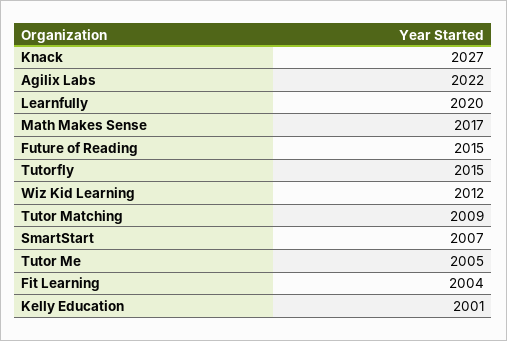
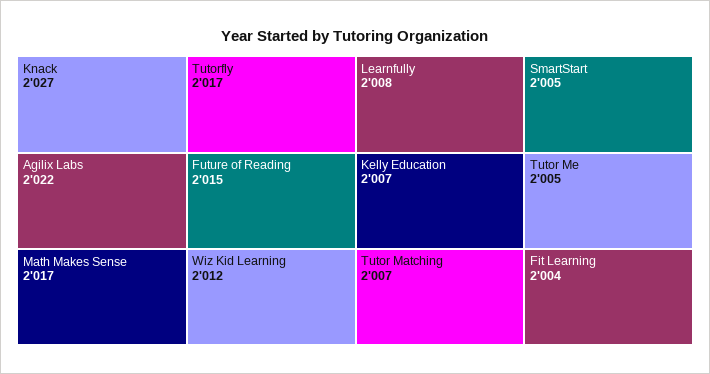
Learnfully: 2020 -> 2008
Tutorfly: 2015 -> 2017
Tutor Matching: 2009 -> 2007
SmartStart: 2007 -> 2005
Kelly Education: 2001 -> 2007

